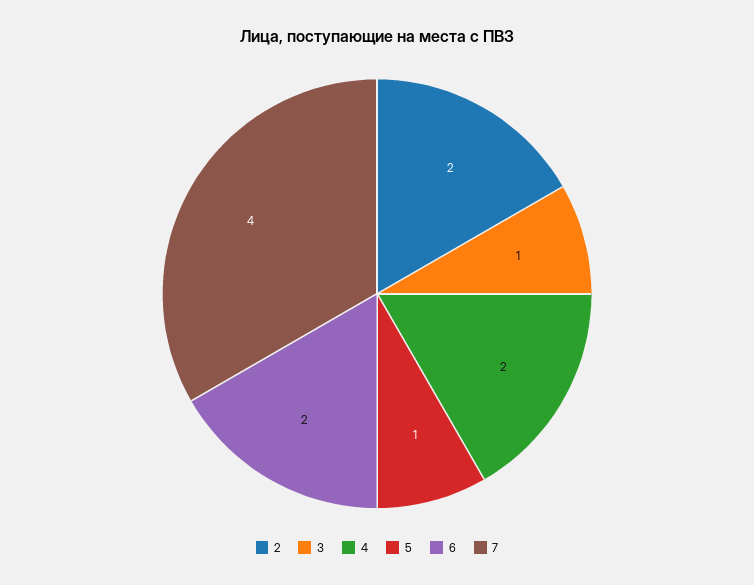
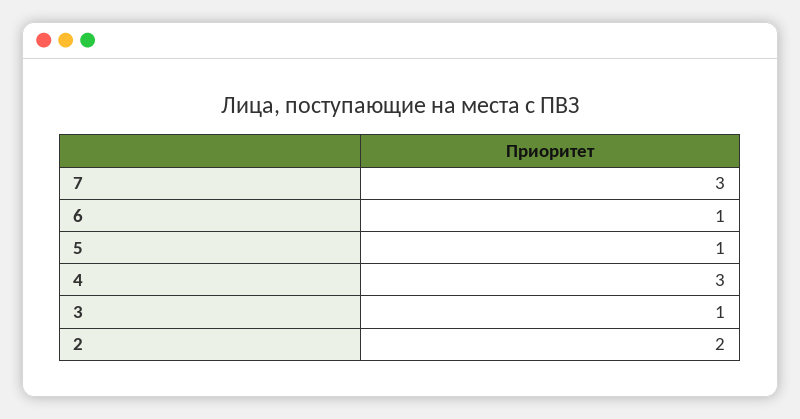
4: 2 -> 3
6: 2 -> 1
7: 4 -> 3

